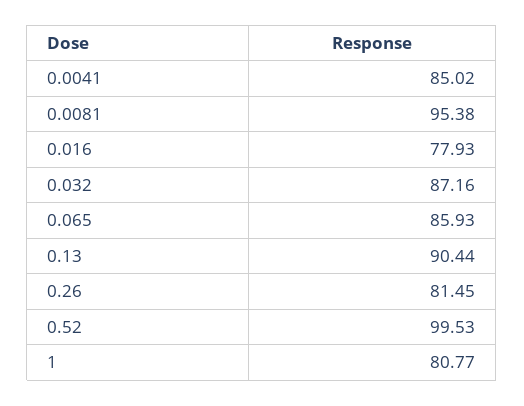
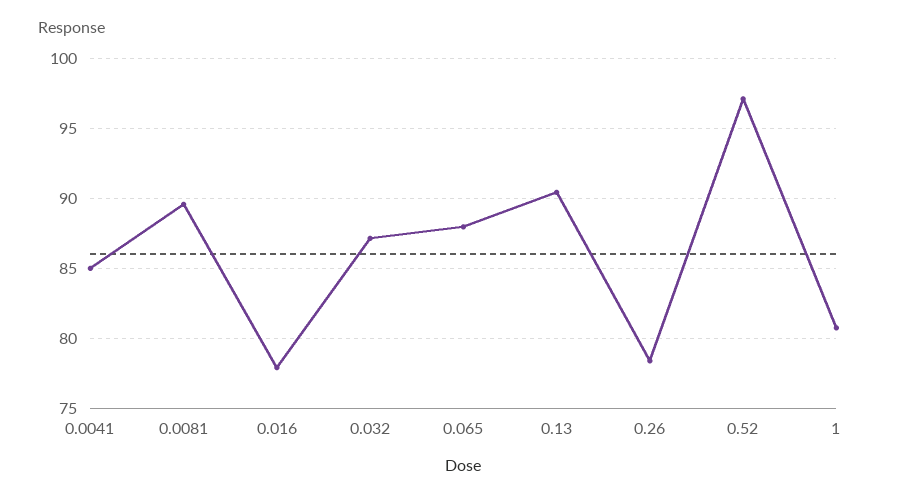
0.0081: 95.38 -> 89.5
0.065: 85.93 -> 88
0.26: 81.45 -> 78.5
0.52: 99.53 -> 97

